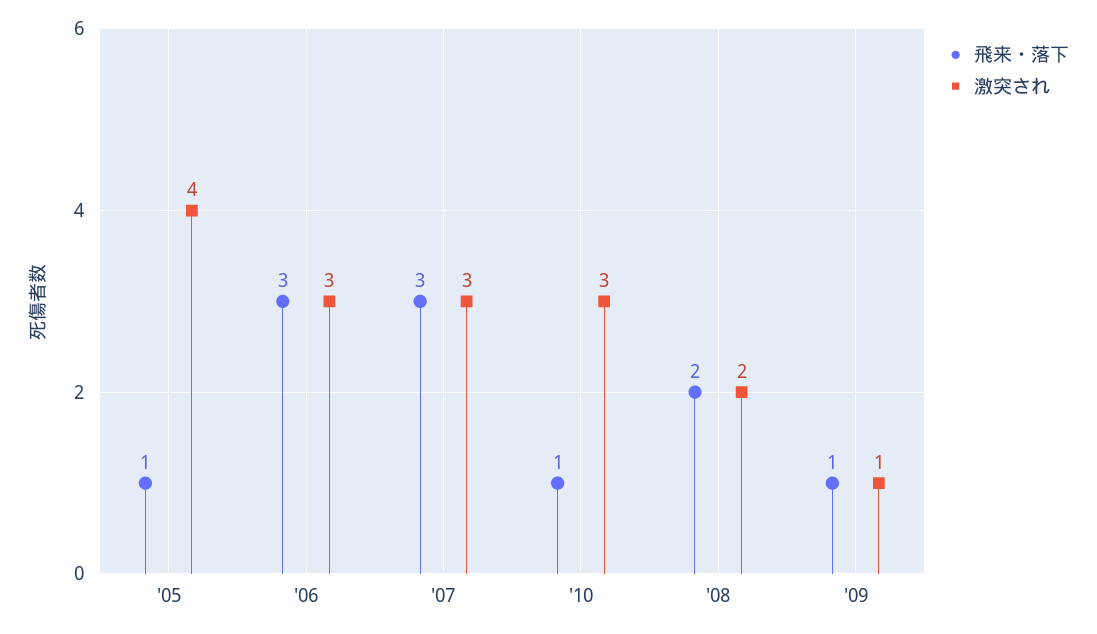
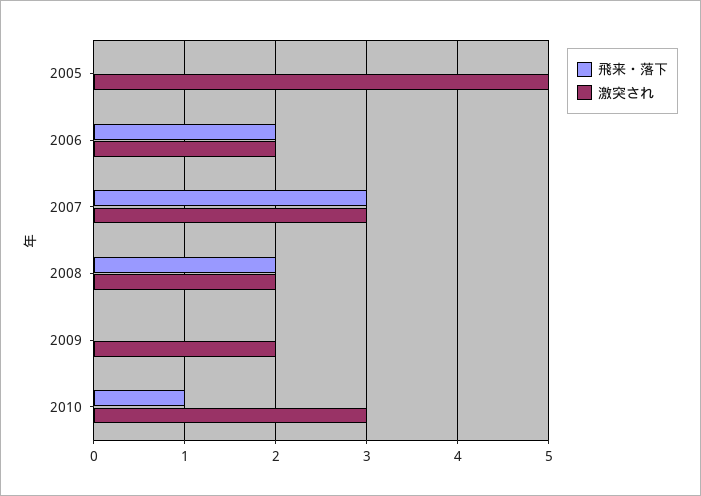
飛来・落下, '05: 1 -> 0
激突され, '05: 4 -> 5
飛来・落下, '06: 3 -> 2
激突され, '06: 3 -> 2
飛来・落下, '09: 1 -> 0
激突され, '09: 1 -> 2

